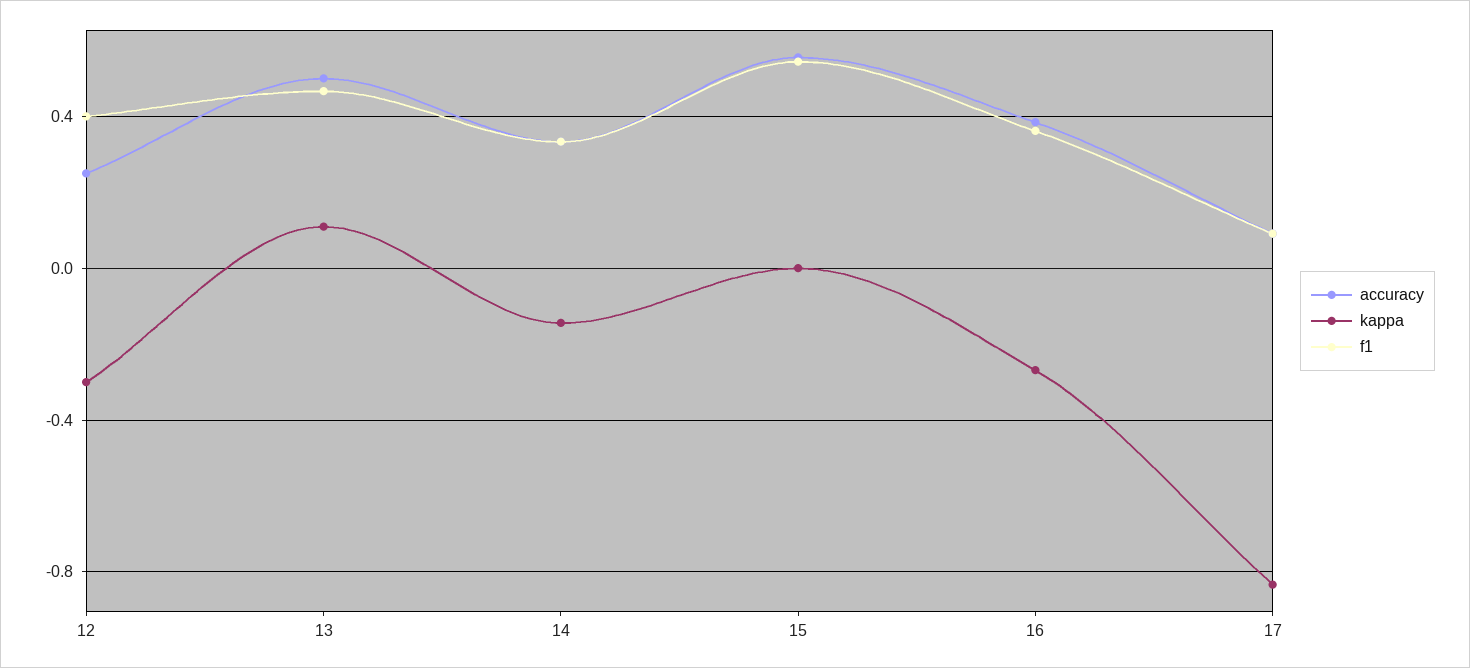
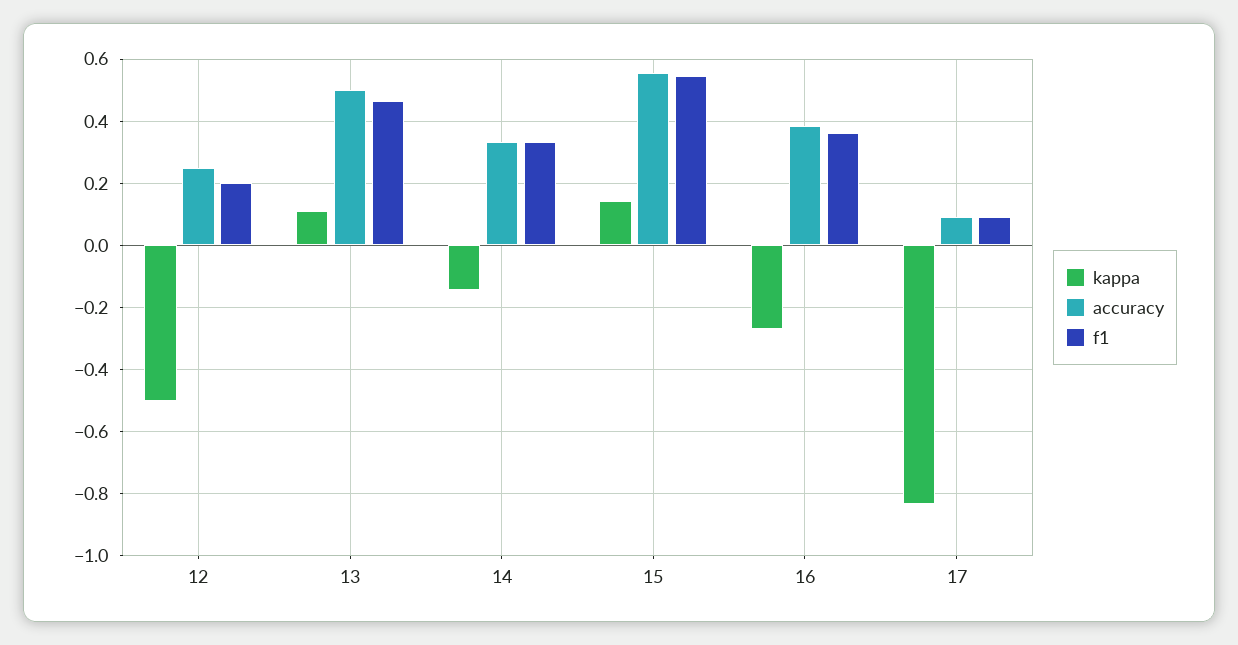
kappa, 12: -0.3 -> -0.5
f1, 12: 0.4 -> 0.2
kappa, 15: 0 -> 0.14

